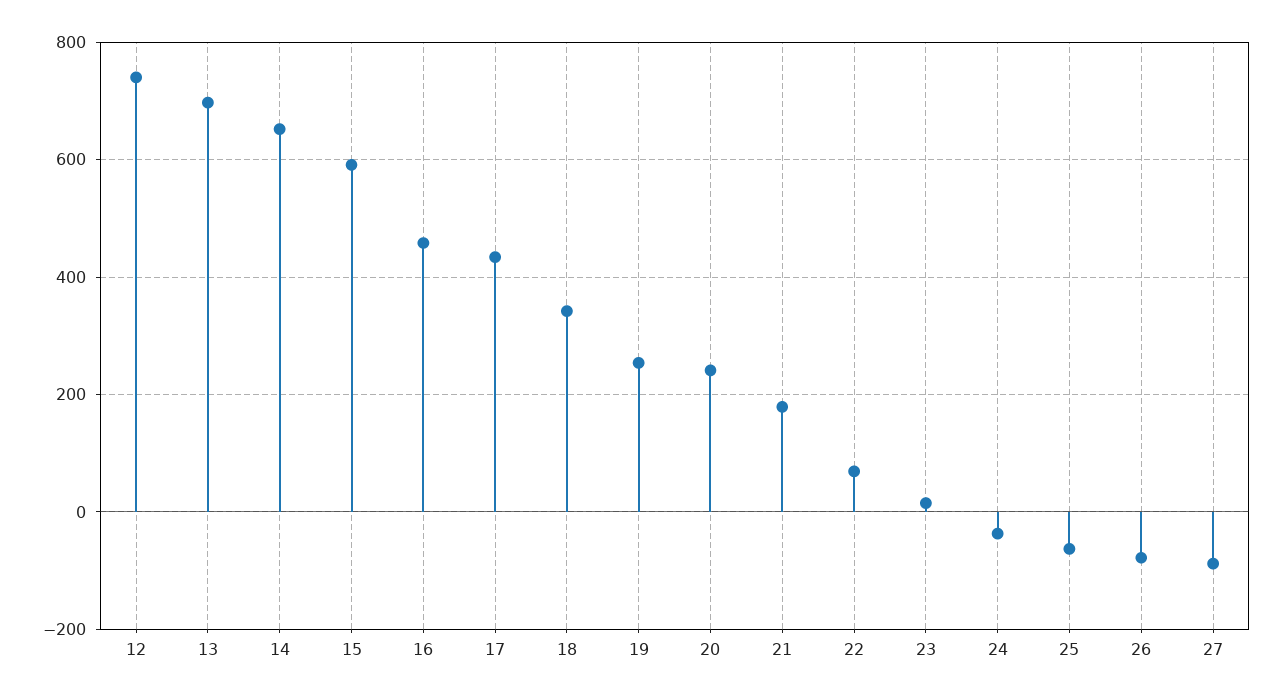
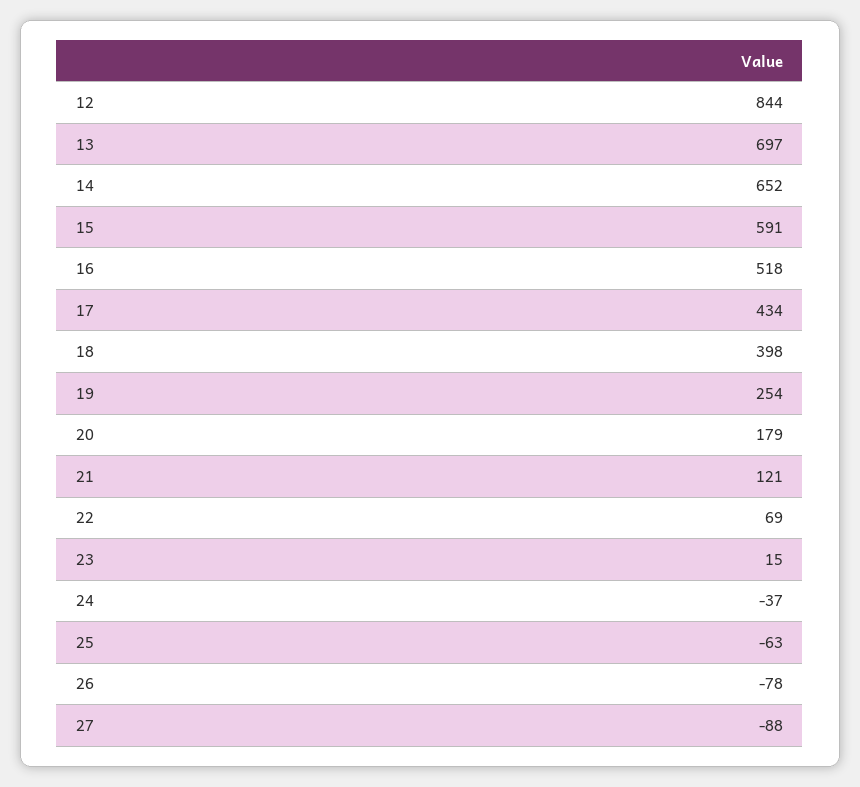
12: 740 -> 844
16: 460 -> 518
18: 340 -> 398
20: 240 -> 179
21: 180 -> 121

